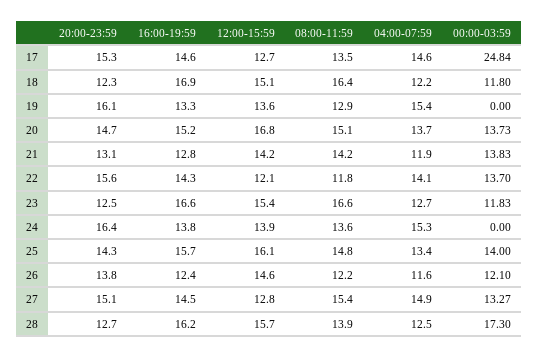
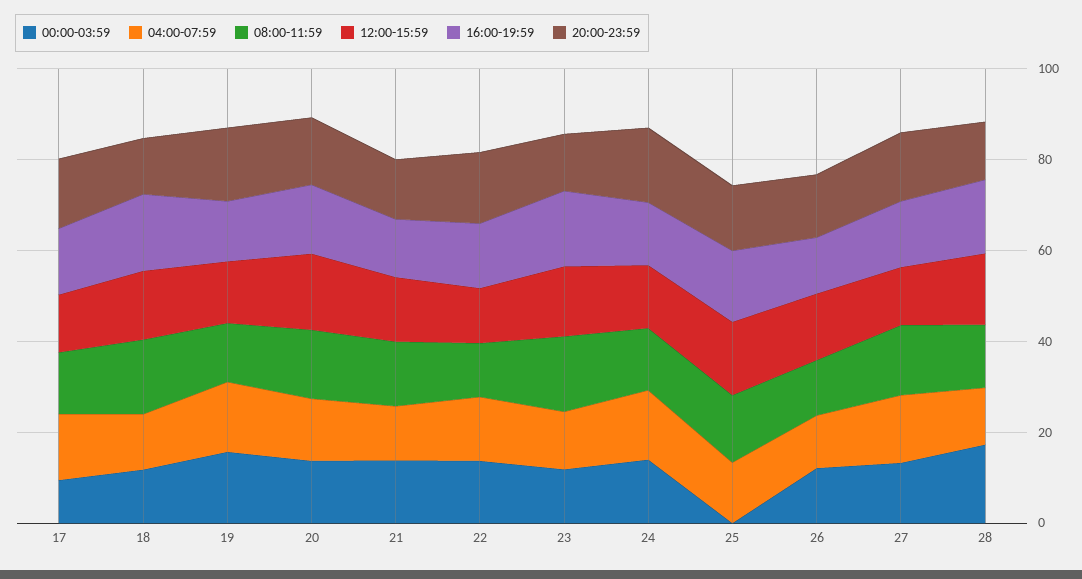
00:00-03:59, 17: 24.84 -> 10
00:00-03:59, 19: 0 -> 15
00:00-03:59, 24: 0 -> 15
00:00-03:59, 25: 14 -> 0

